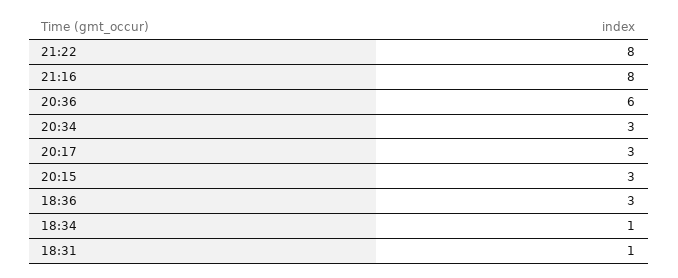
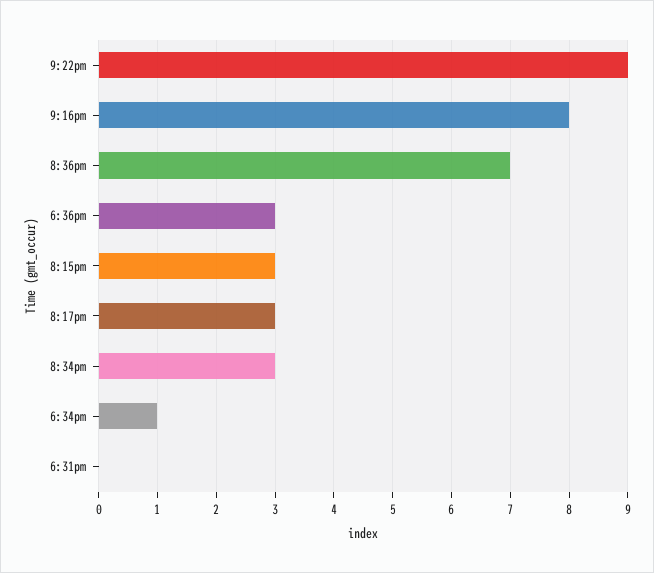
21:22: 8 -> 9
20:36: 6 -> 7
18:31: 1 -> 0

